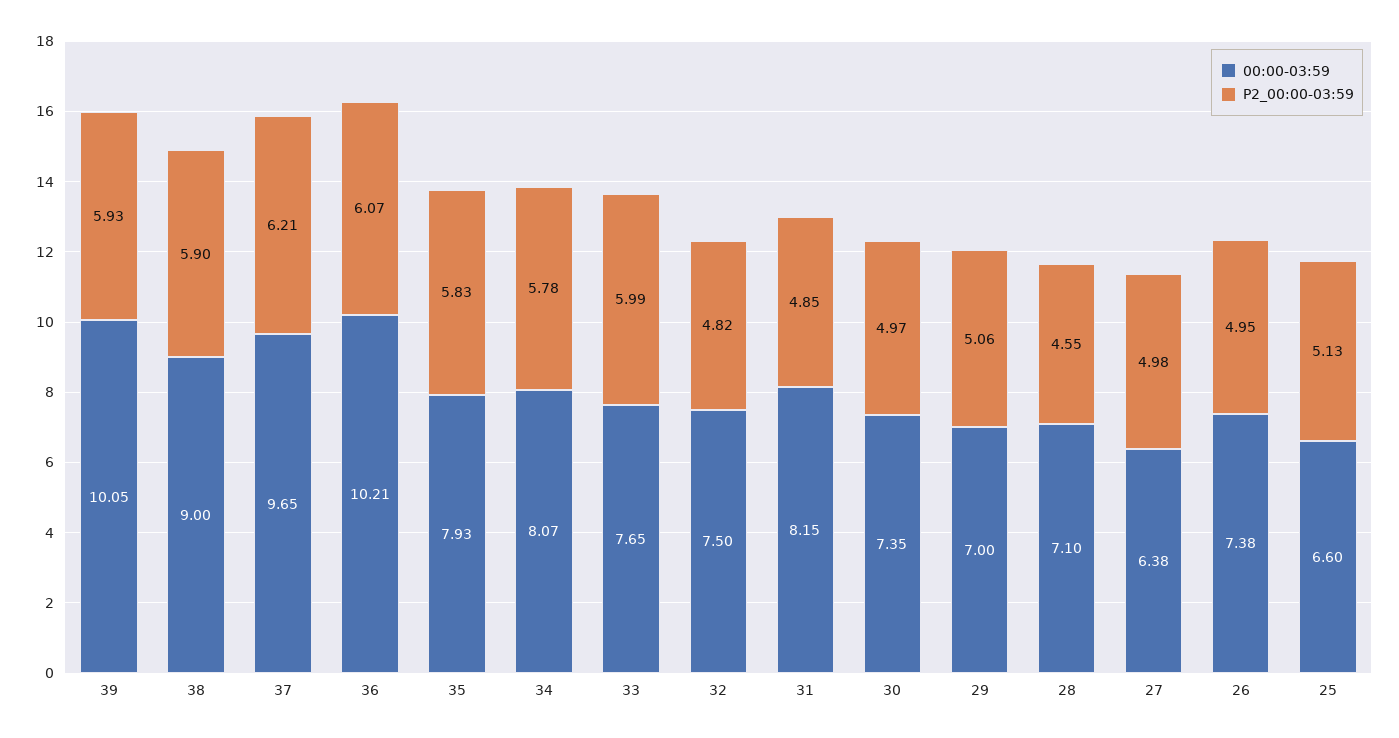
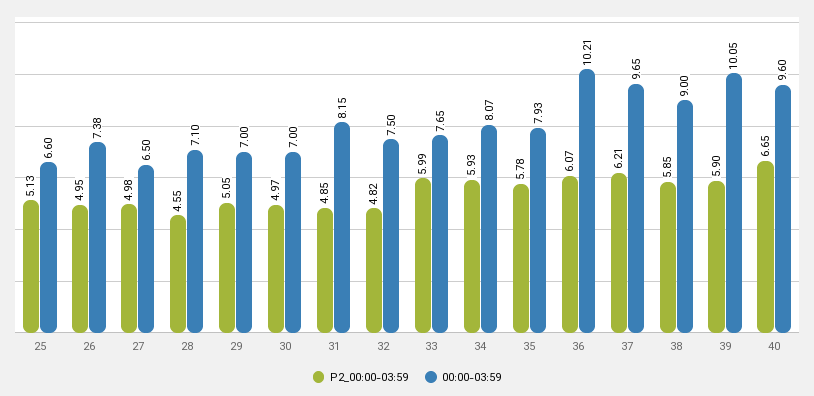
P2_00:00-03:59, 39: 5.93 -> 5.9
P2_00:00-03:59, 38: 5.9 -> 5.85
P2_00:00-03:59, 35: 5.83 -> 5.78
P2_00:00-03:59, 34: 5.78 -> 5.93
00:00-03:59, 30: 7.35 -> 7
P2_00:00-03:59, 29: 5.06 -> 5.05
00:00-03:59, 27: 6.38 -> 6.5
P2_00:00-03:59, 40: none -> 6.65
00:00-03:59, 40: none -> 9.6

